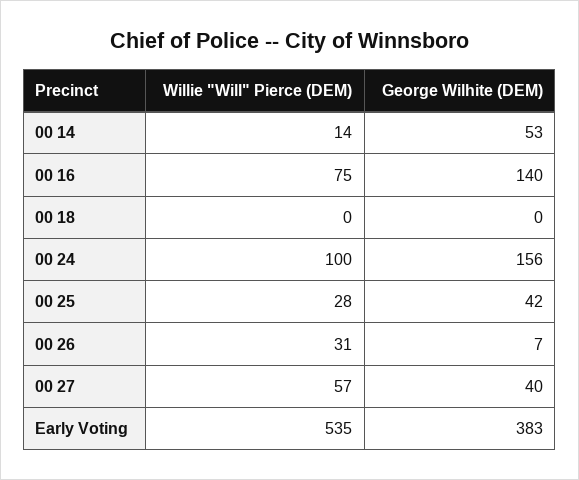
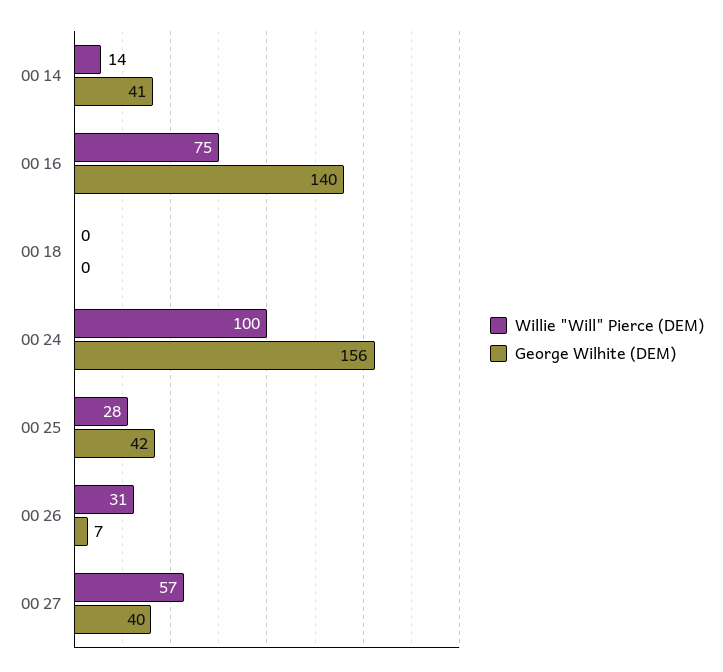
George Wilhite (DEM), 00 14: 53 -> 41
Willie "Will" Pierce (DEM), Early Voting: 535 -> none
George Wilhite (DEM), Early Voting: 383 -> none

